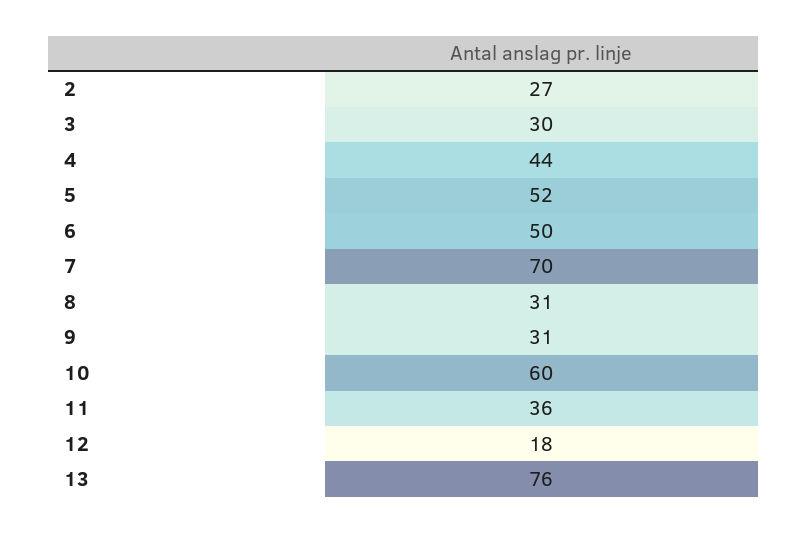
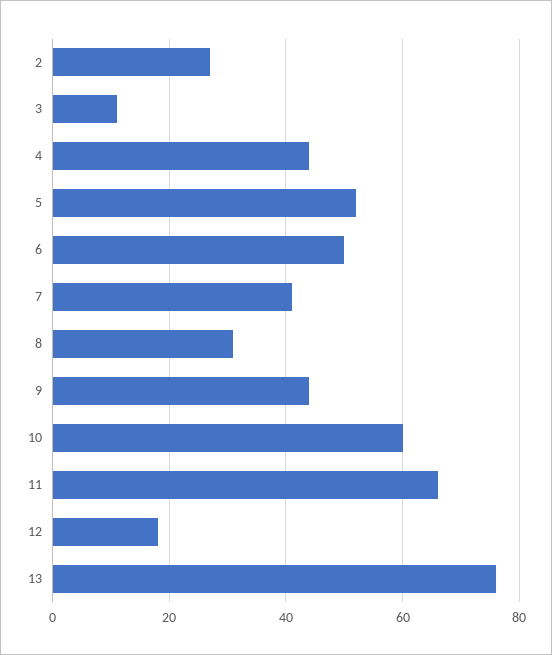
3: 30 -> 10
7: 70 -> 40
9: 31 -> 45
11: 36 -> 65

